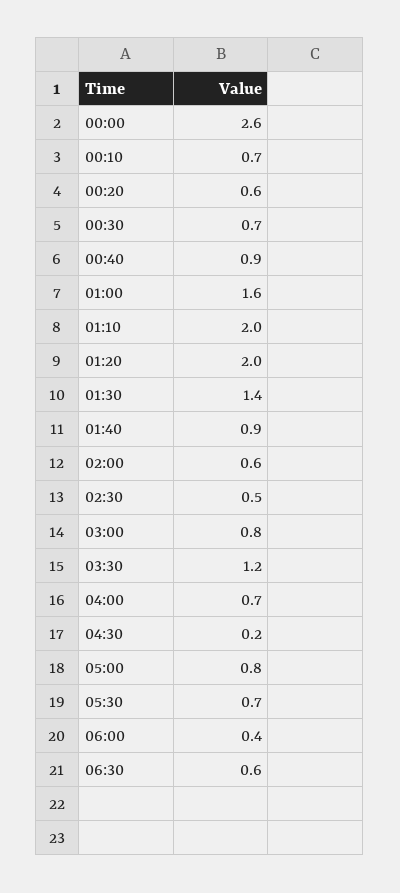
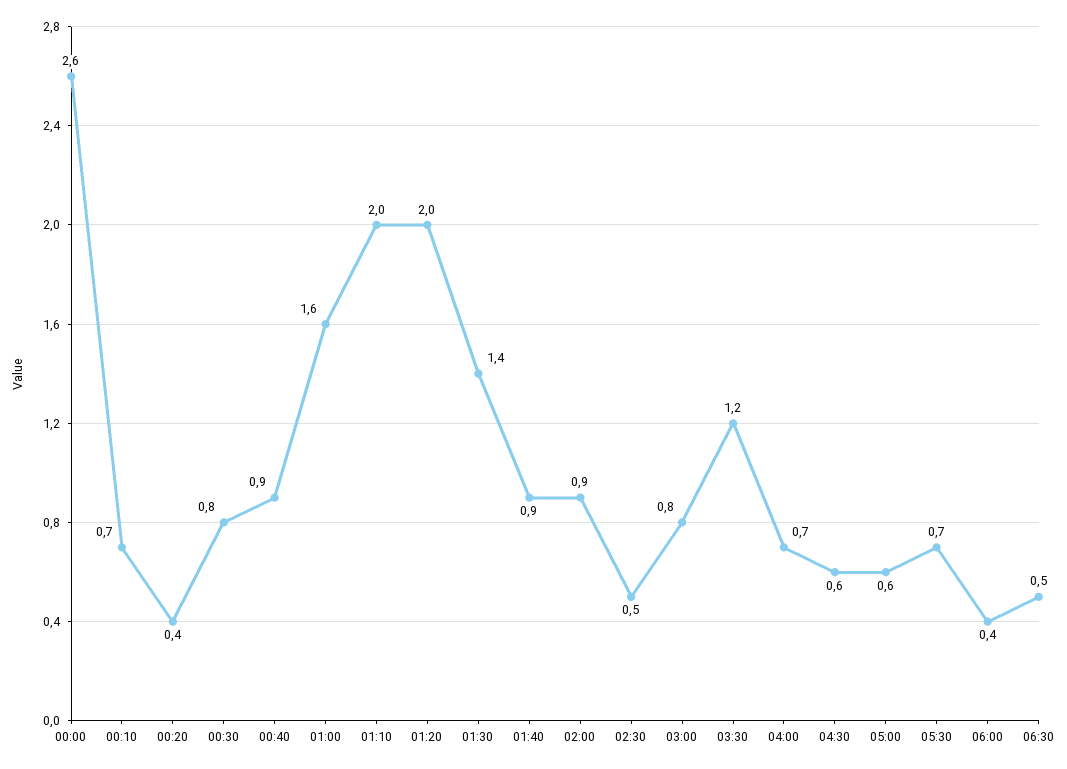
00:20: 0.6 -> 0.4
00:30: 0.7 -> 0.8
02:00: 0.6 -> 0.9
04:30: 0.2 -> 0.6
05:00: 0.8 -> 0.6
06:30: 0.6 -> 0.5

